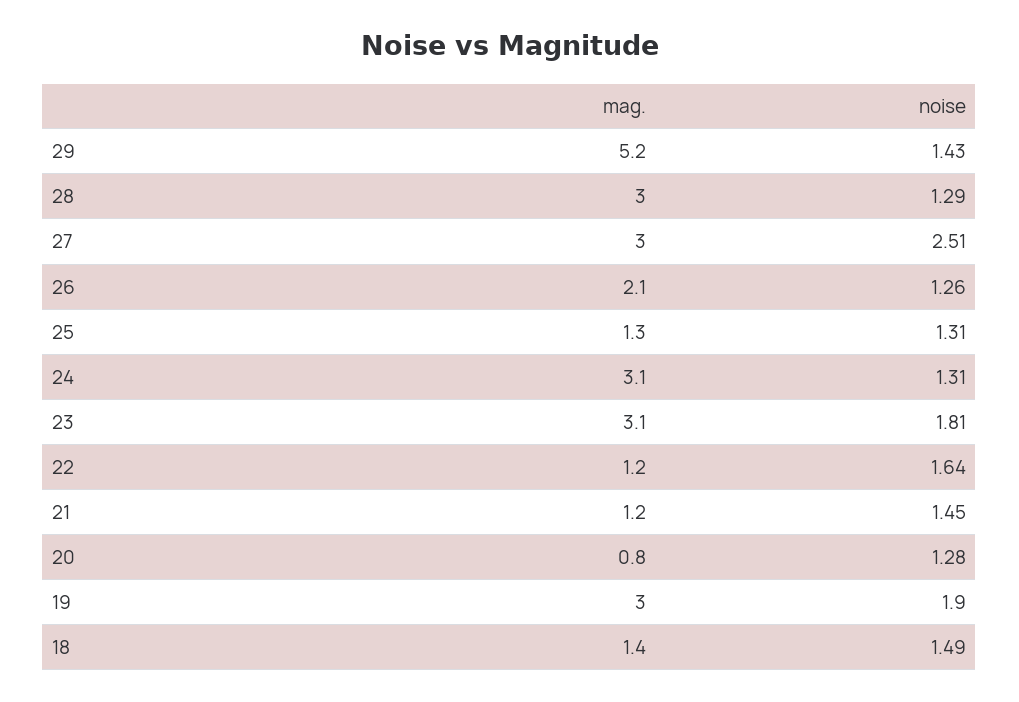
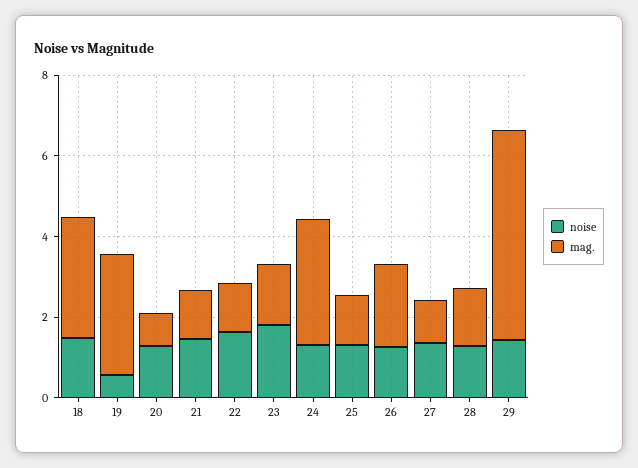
mag., 28: 3 -> 1.5
mag., 27: 3 -> 1
noise, 27: 2.51 -> 1.5
mag., 23: 3.1 -> 1.5
noise, 19: 1.9 -> 0.5
mag., 18: 1.4 -> 3

